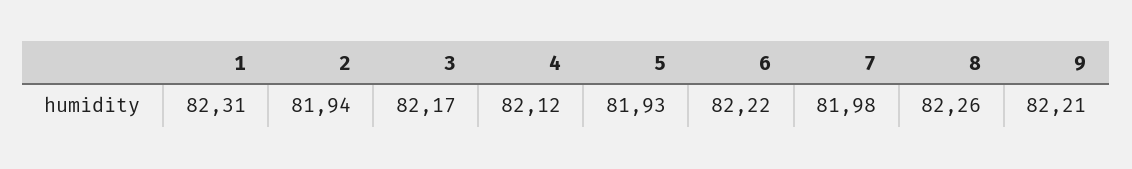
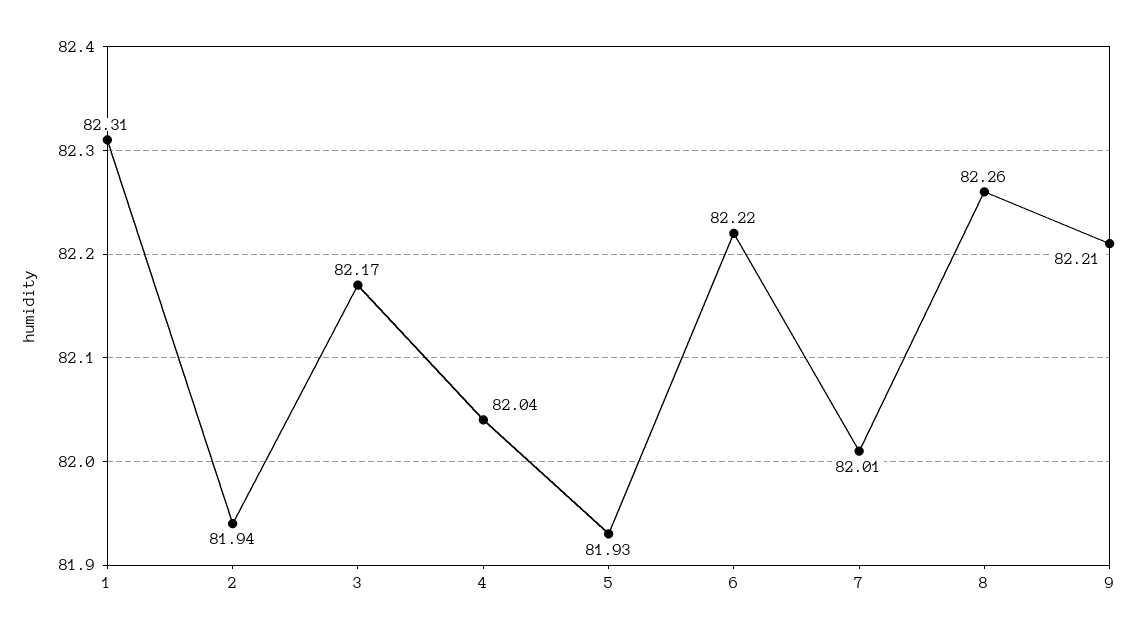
4: 82.12 -> 82.04
7: 81.98 -> 82.01

